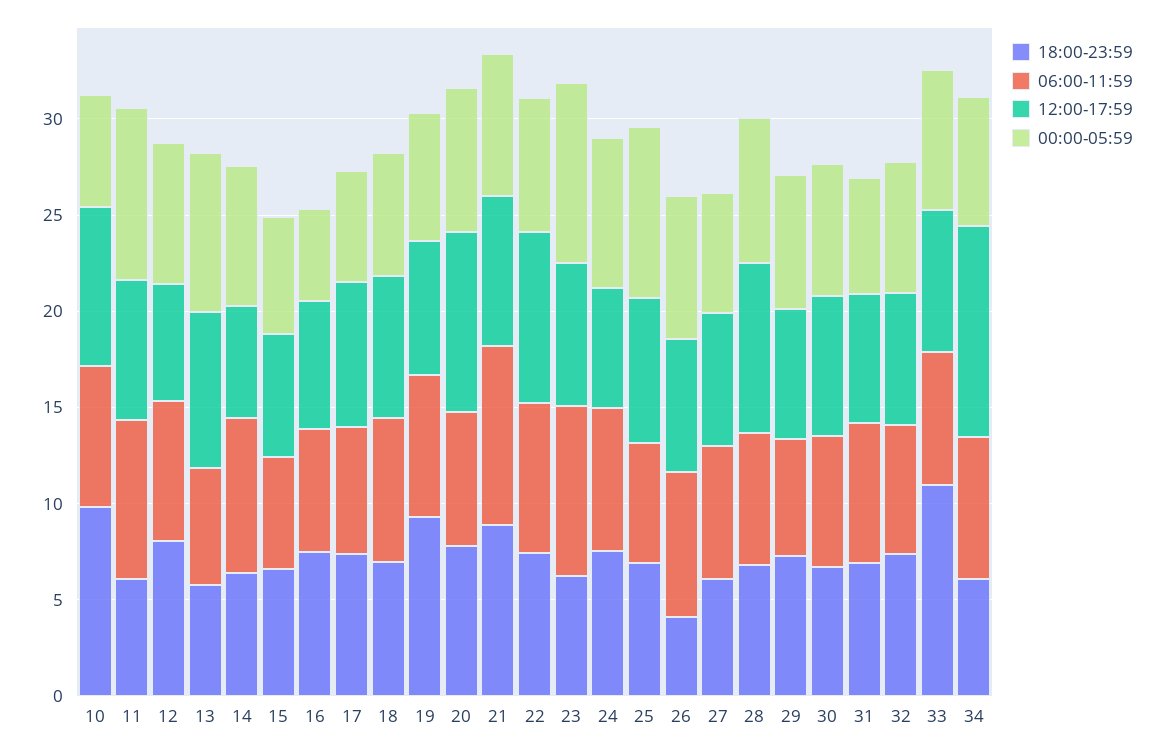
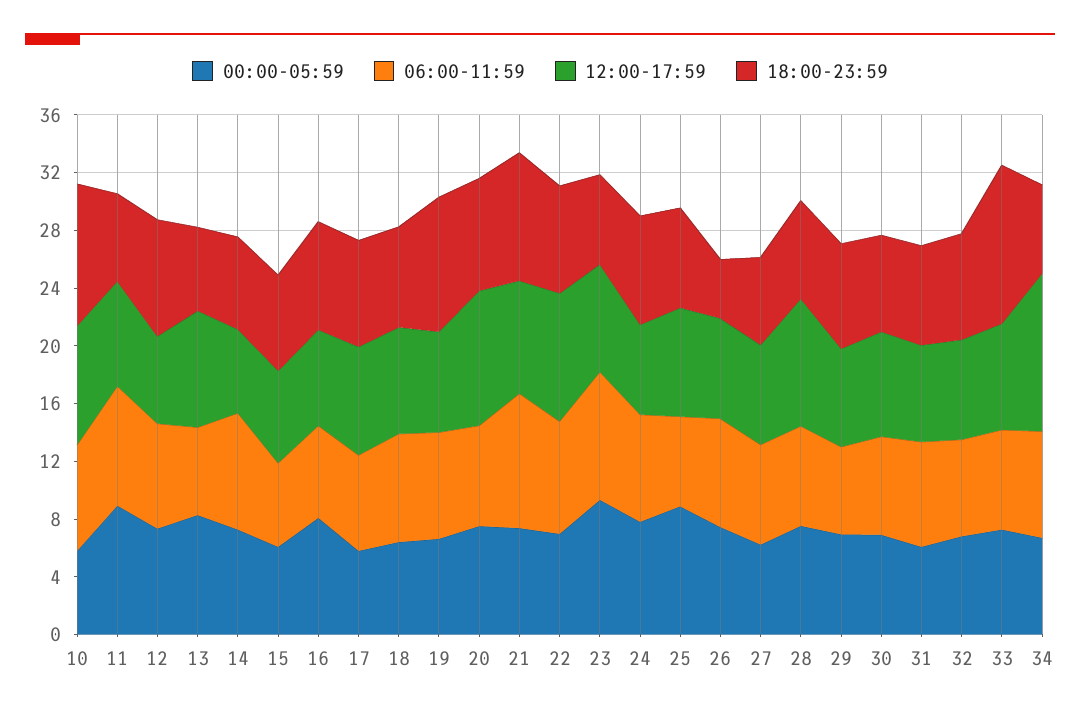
00:00-05:59, 16: 5 -> 8

